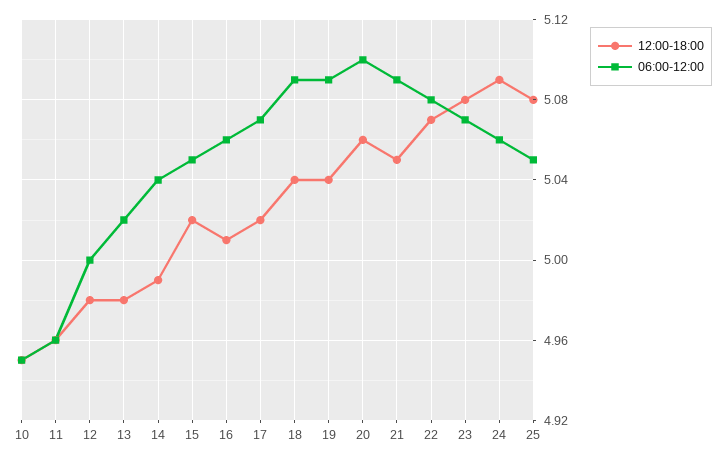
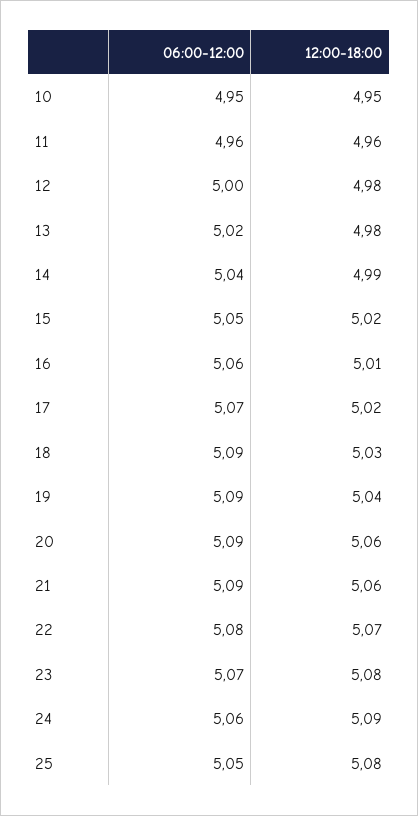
12:00-18:00, 18: 5.04 -> 5.03
06:00-12:00, 20: 5.1 -> 5.09
12:00-18:00, 21: 5.05 -> 5.06

